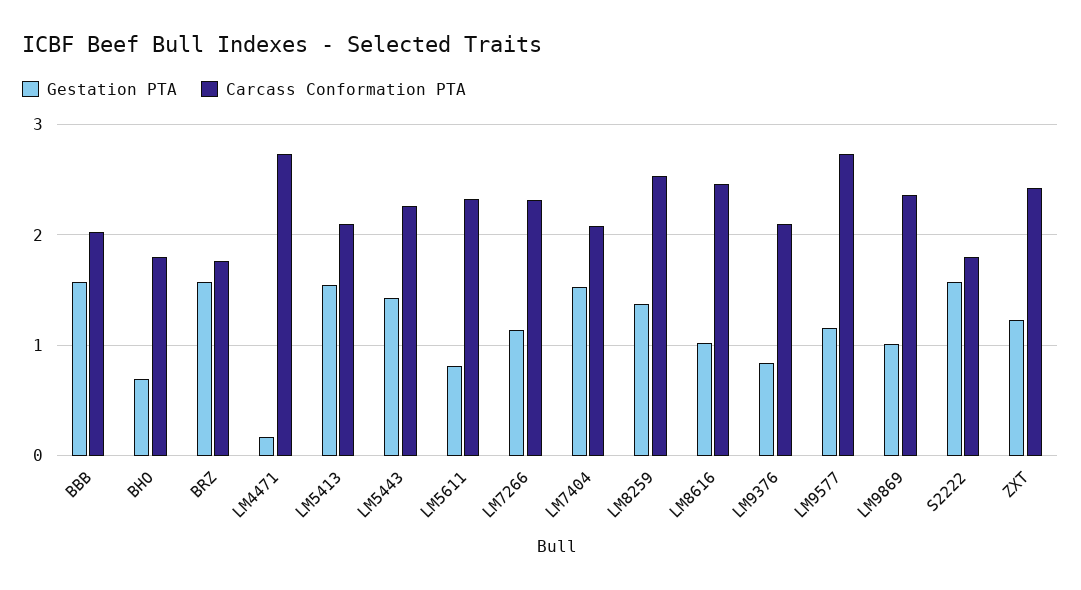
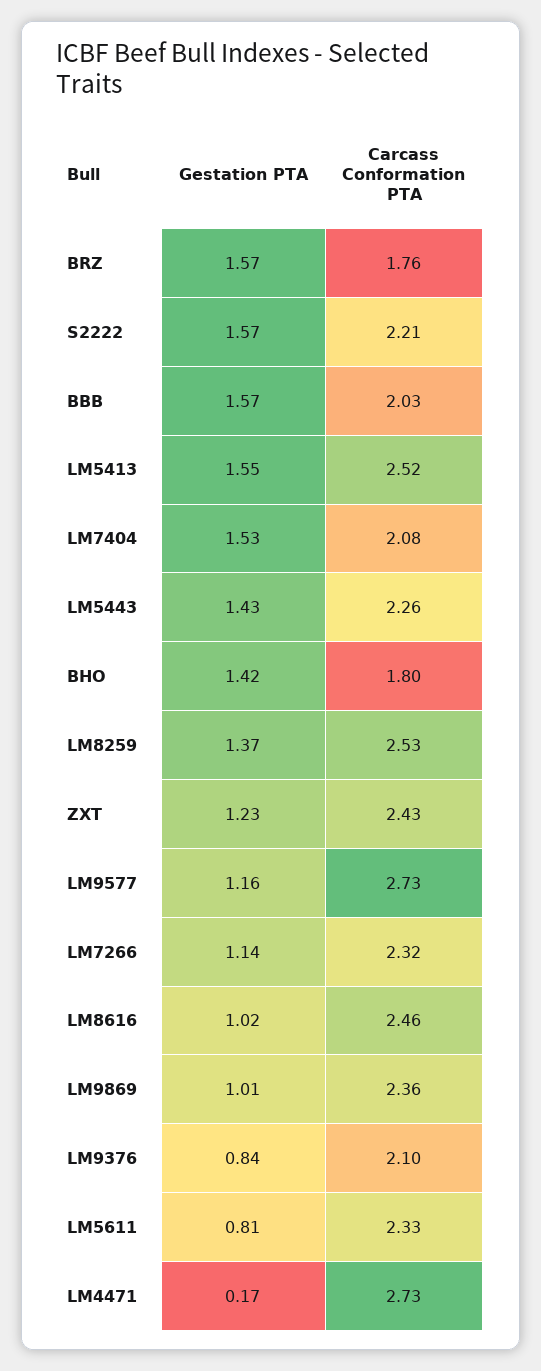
Gestation PTA, BHO: 0.7 -> 1.42
Carcass Conformation PTA, LM5413: 2.1 -> 2.52
Carcass Conformation PTA, S2222: 1.8 -> 2.21

